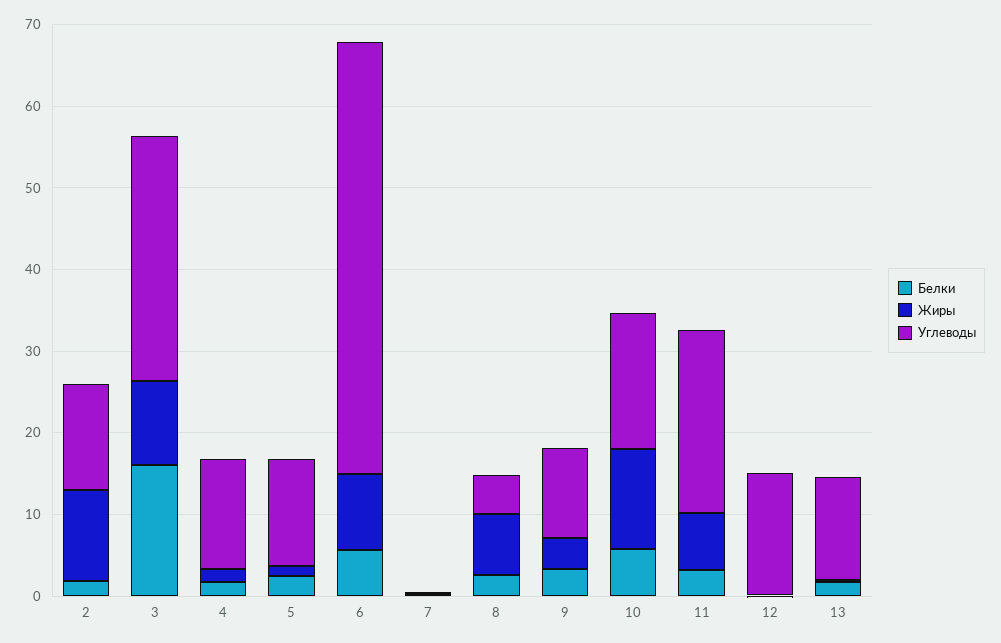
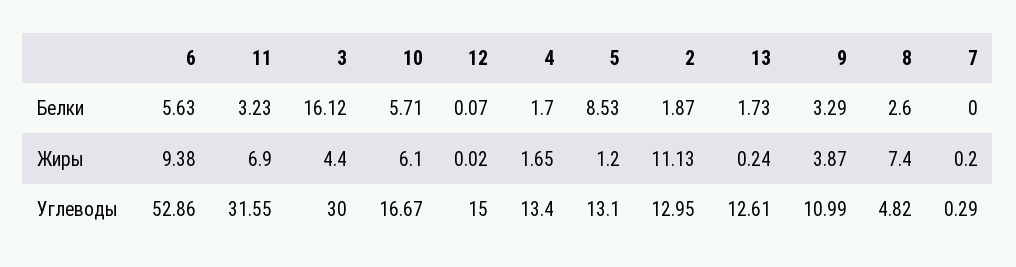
Жиры, 3: 10 -> 4.4
Белки, 5: 2 -> 8.53
Жиры, 10: 12 -> 6.1
Углеводы, 11: 22 -> 31.55

